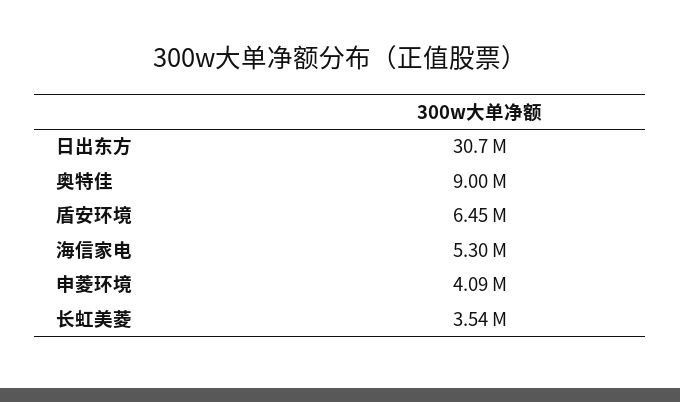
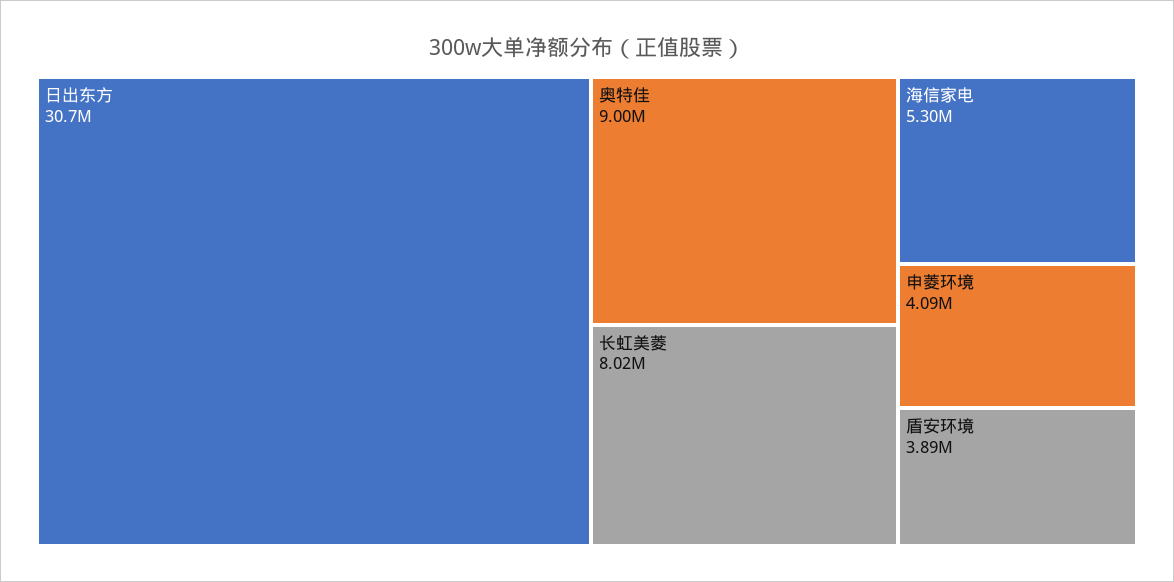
盾安环境: 6450000 -> 3890000
长虹美菱: 3540000 -> 8020000

